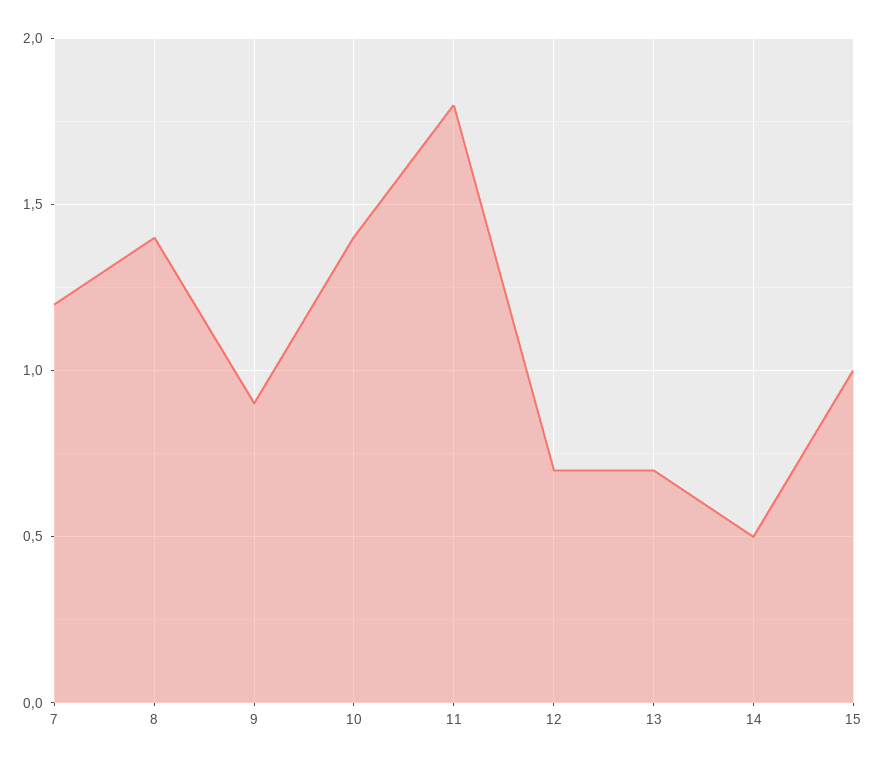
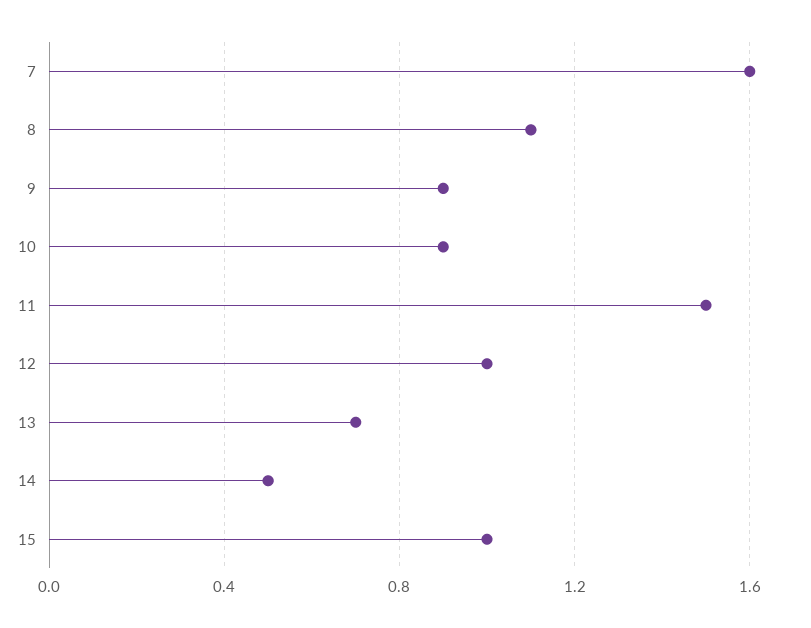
7: 1.2 -> 1.6
8: 1.4 -> 1.1
10: 1.4 -> 0.9
11: 1.8 -> 1.5
12: 0.7 -> 1

